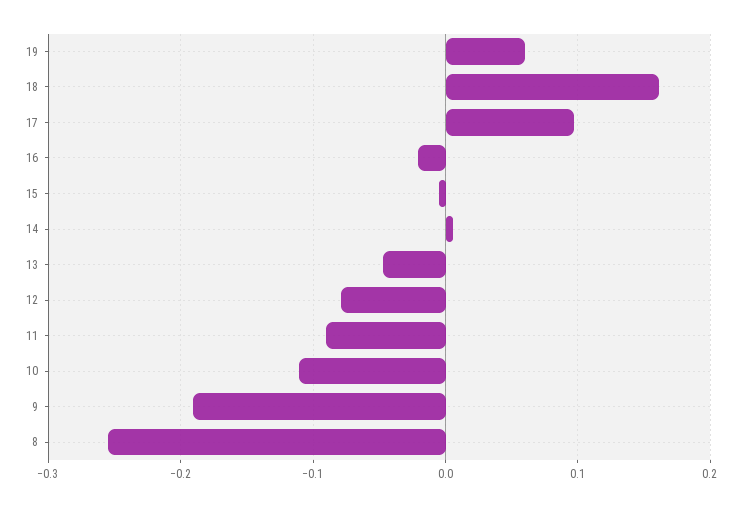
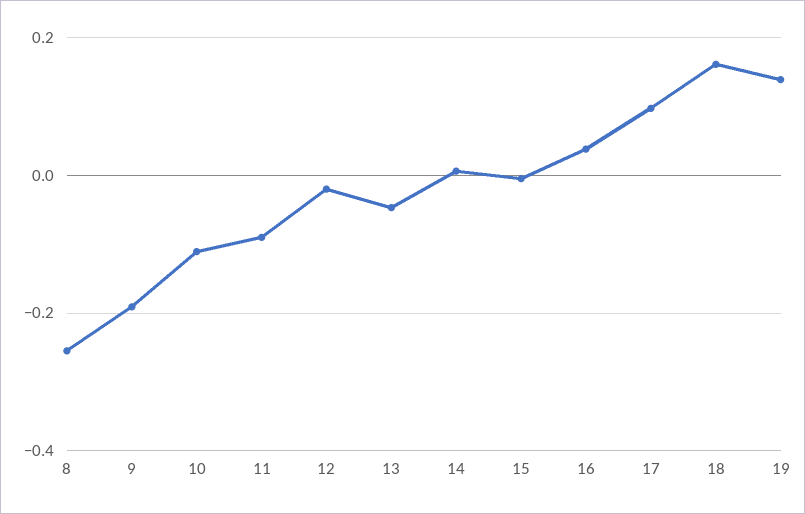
19: 0.06 -> 0.14
16: -0.02 -> 0.04
12: -0.08 -> -0.02

